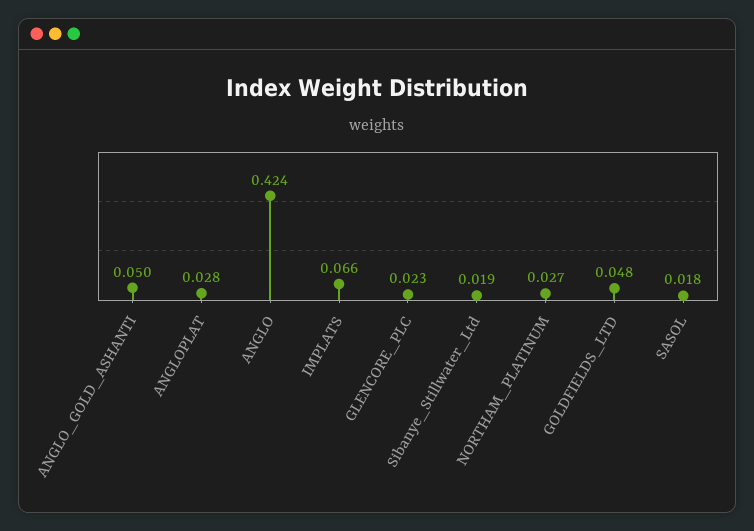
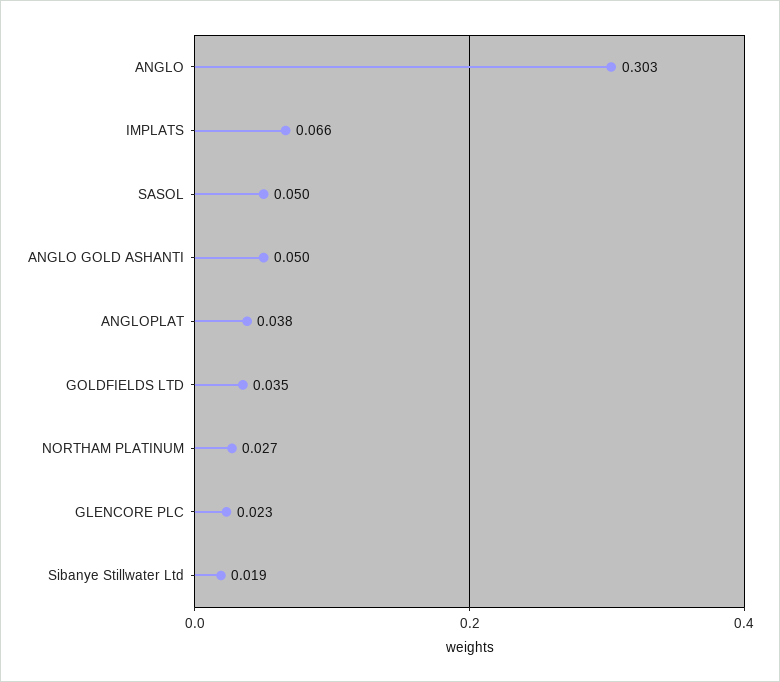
ANGLOPLAT: 0.028 -> 0.038
ANGLO: 0.424 -> 0.303
GOLDFIELDS_LTD: 0.048 -> 0.035
SASOL: 0.018 -> 0.05

